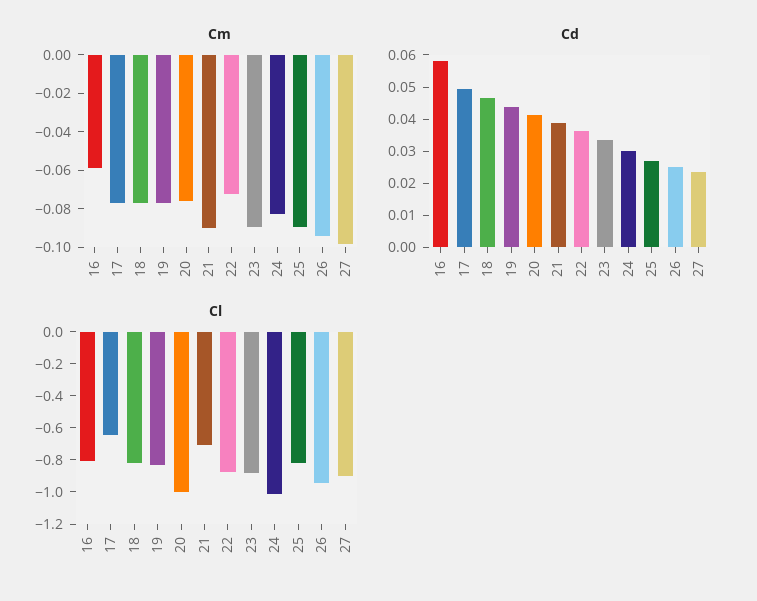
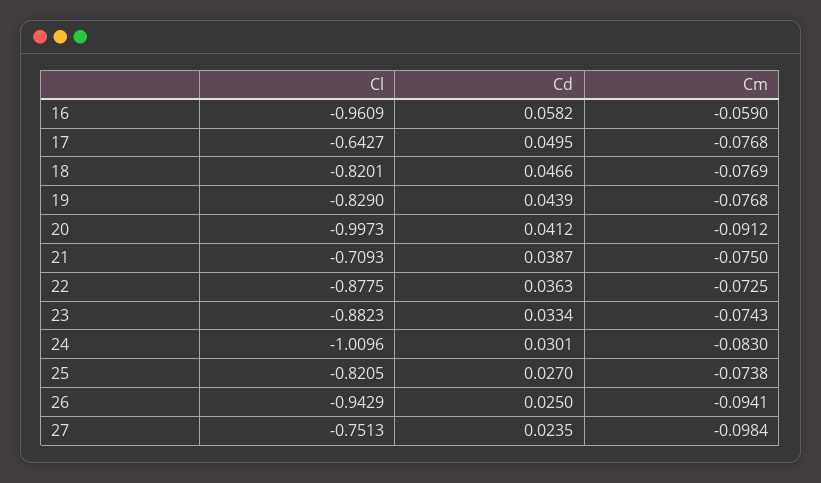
Cm, 20: -0.075 -> -0.0912
Cm, 21: -0.09 -> -0.075
Cm, 23: -0.09 -> -0.0743
Cm, 25: -0.09 -> -0.0738
Cl, 16: -0.8 -> -0.9609
Cl, 27: -0.9 -> -0.7513

